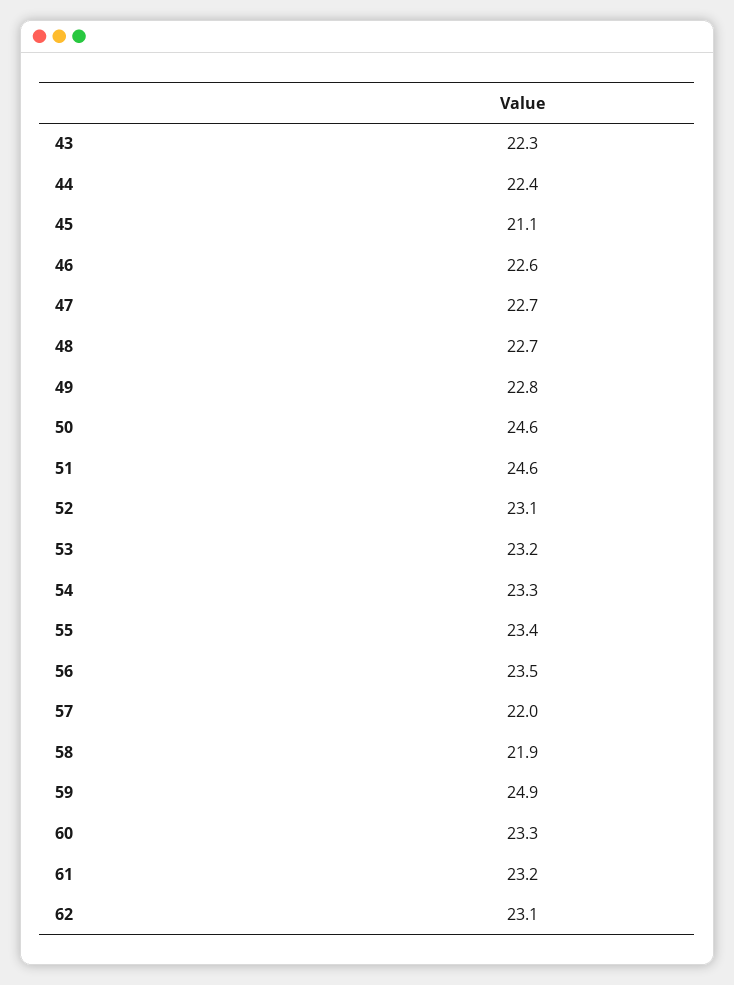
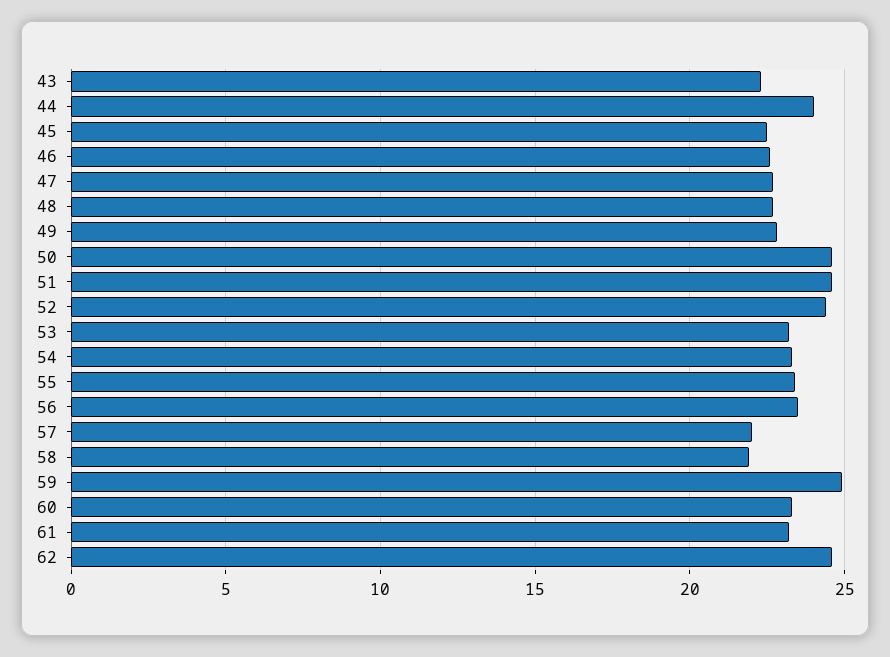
44: 22.4 -> 24
45: 21.1 -> 22.5
52: 23.1 -> 24.5
62: 23.1 -> 24.5

